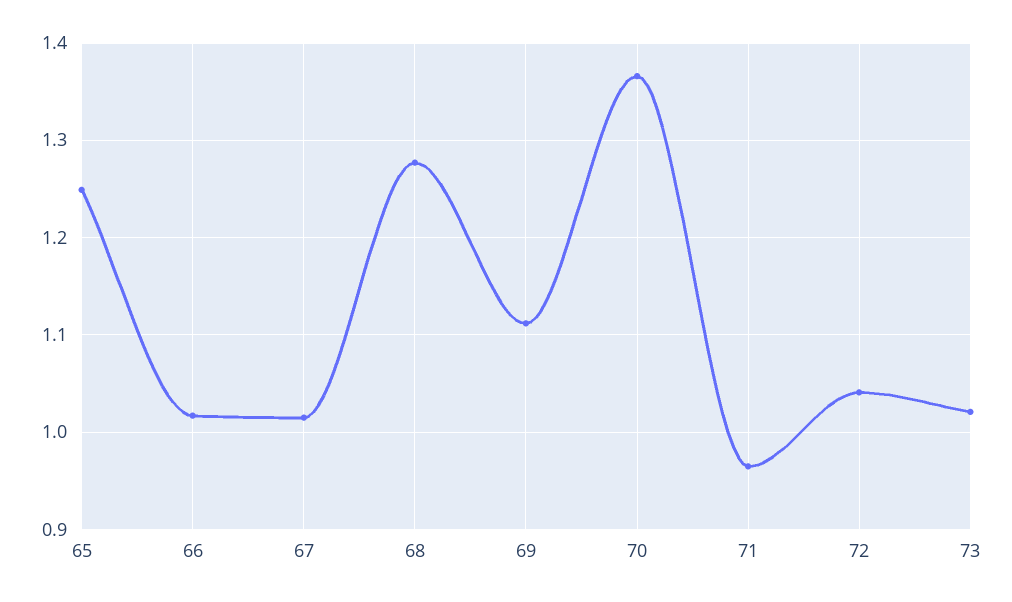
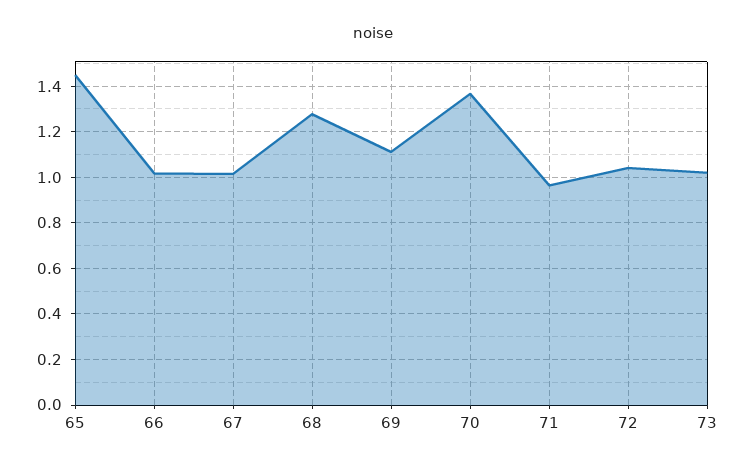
65: 1.25 -> 1.45

